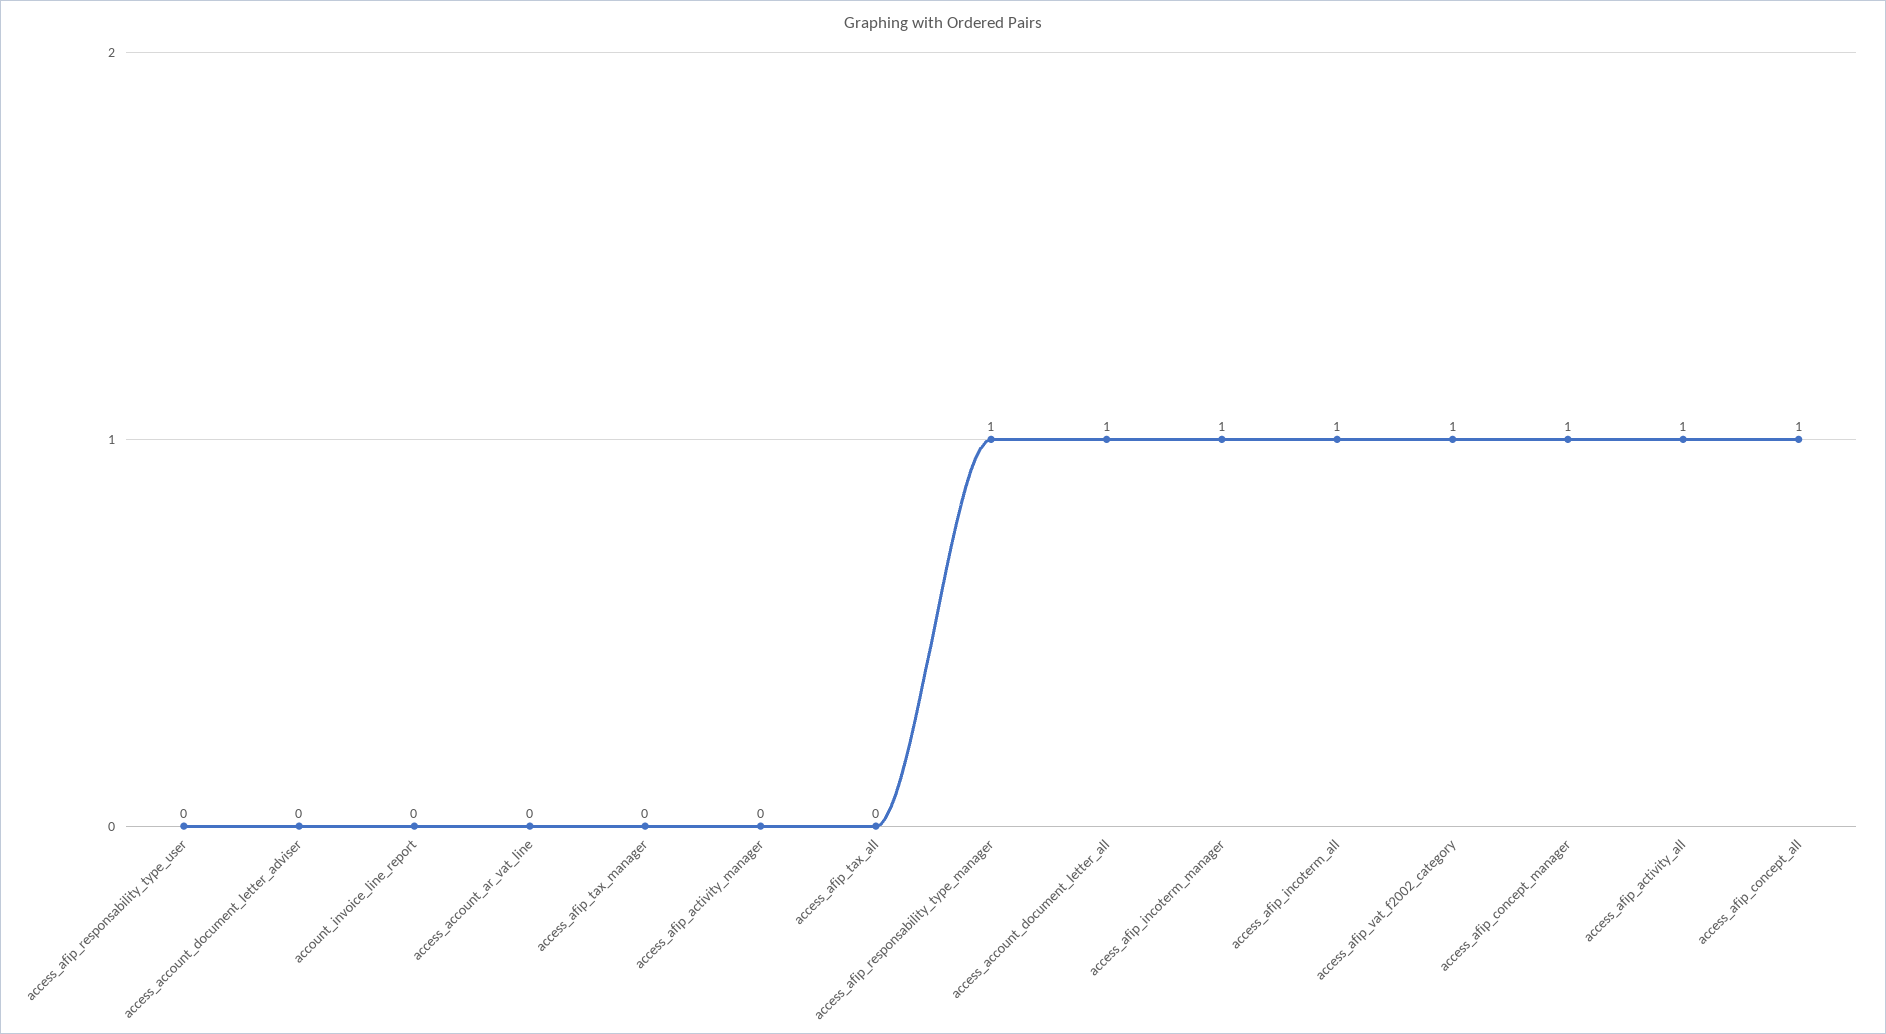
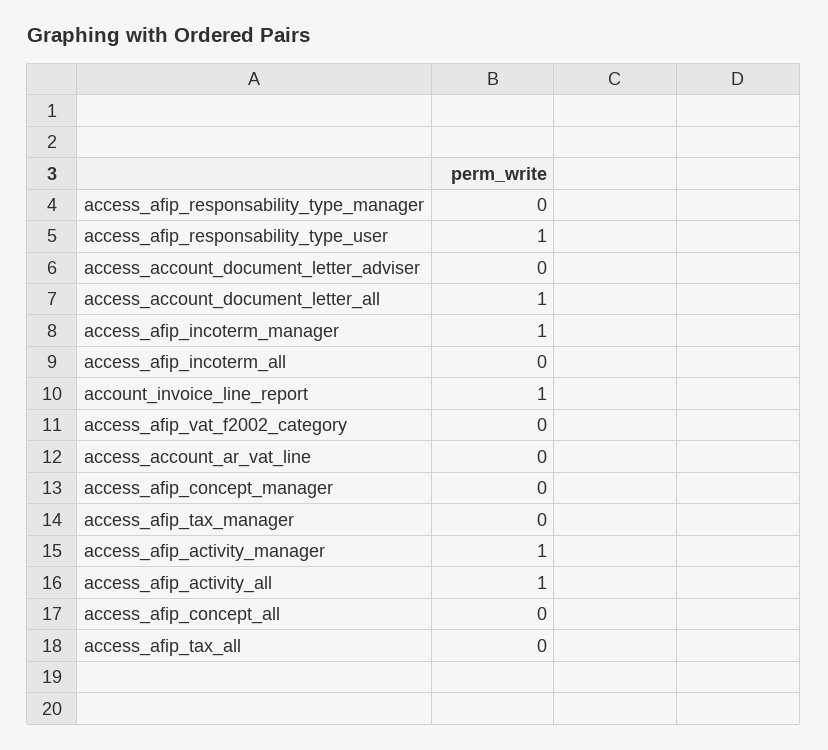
access_afip_responsability_type_user: 0 -> 1
account_invoice_line_report: 0 -> 1
access_afip_activity_manager: 0 -> 1
access_afip_responsability_type_manager: 1 -> 0
access_afip_incoterm_all: 1 -> 0
access_afip_vat_f2002_category: 1 -> 0
access_afip_concept_manager: 1 -> 0
access_afip_concept_all: 1 -> 0

